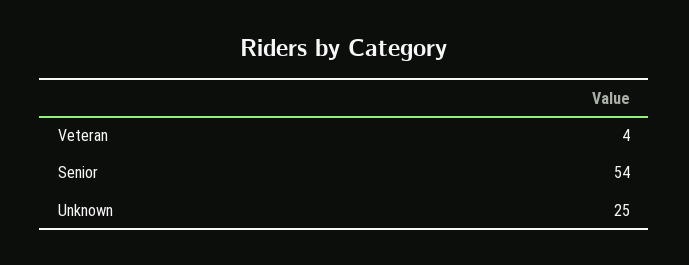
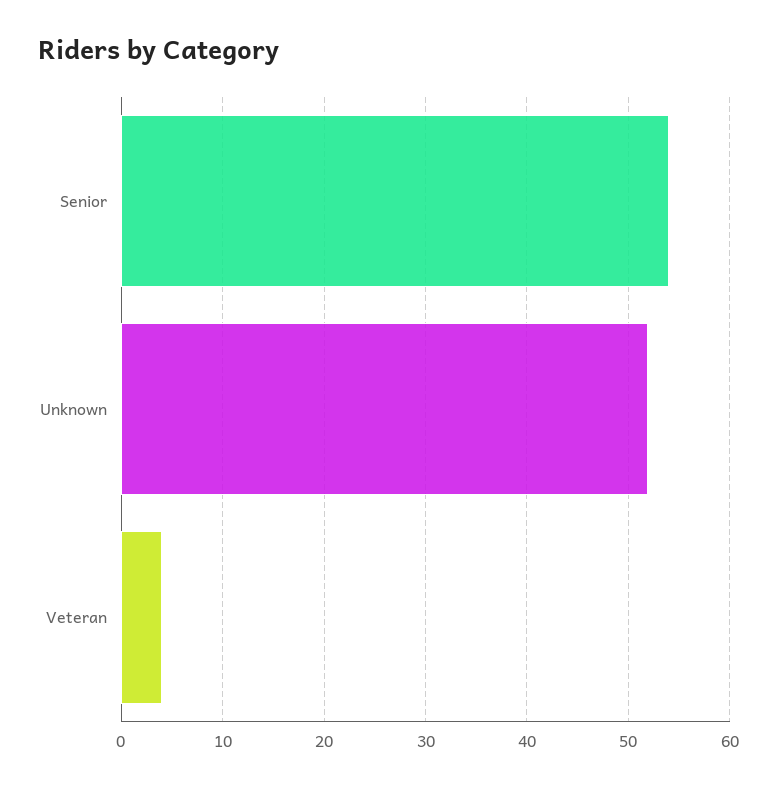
Unknown: 25 -> 52

